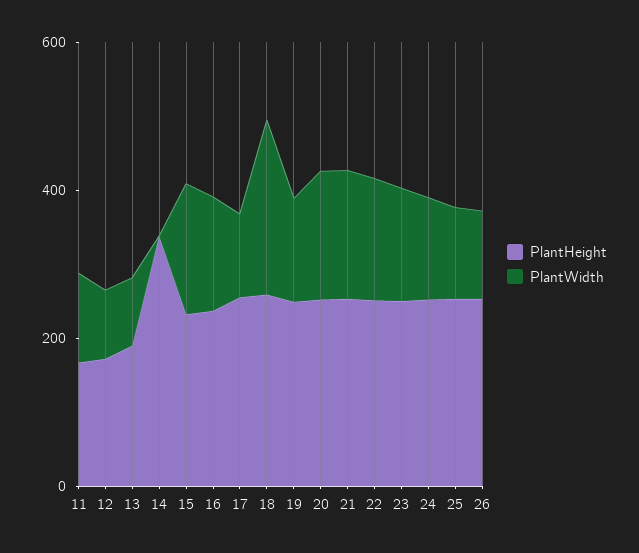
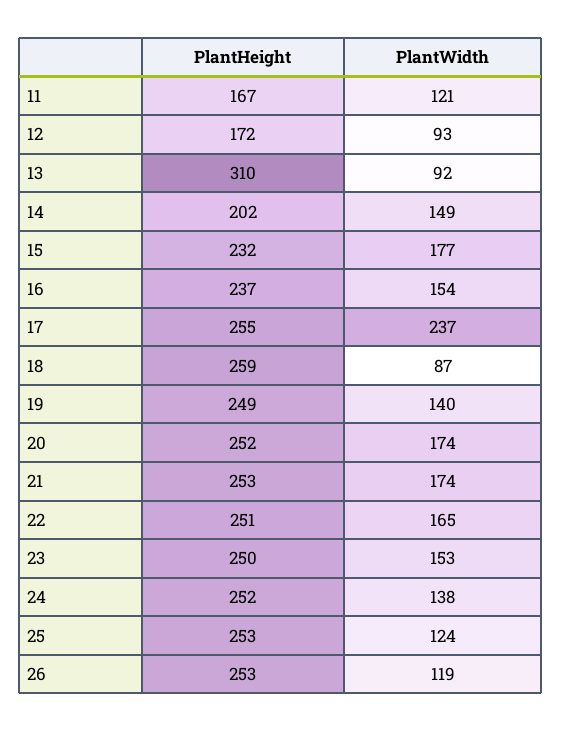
PlantHeight, 13: 200 -> 310
PlantHeight, 14: 350 -> 202
PlantWidth, 14: 0 -> 149
PlantWidth, 17: 100 -> 237
PlantWidth, 18: 250 -> 87

